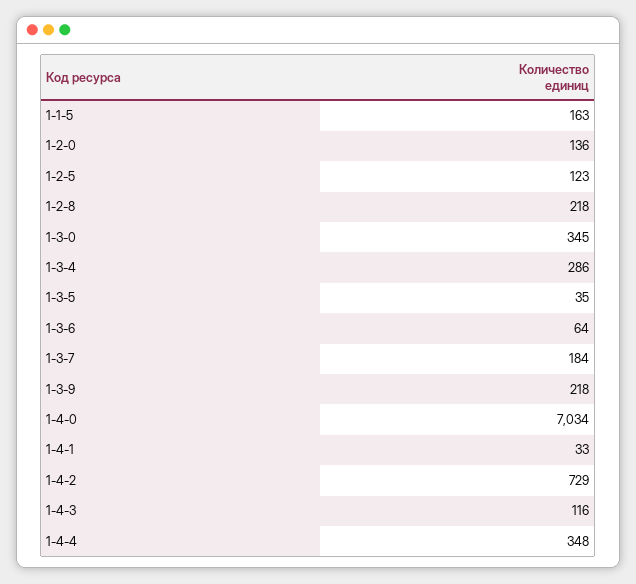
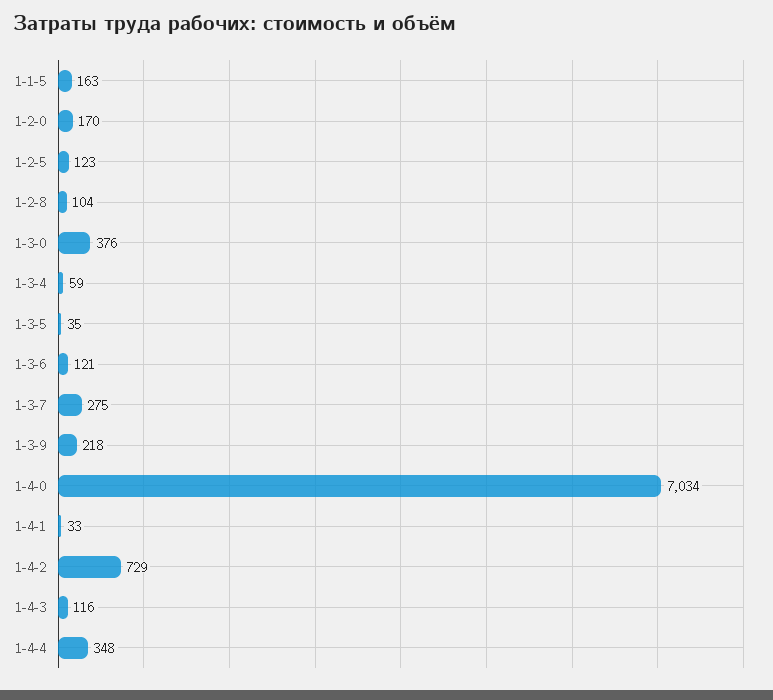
1-2-0: 136 -> 170
1-2-8: 218 -> 104
1-3-0: 345 -> 376
1-3-4: 286 -> 59
1-3-6: 64 -> 121
1-3-7: 184 -> 275

